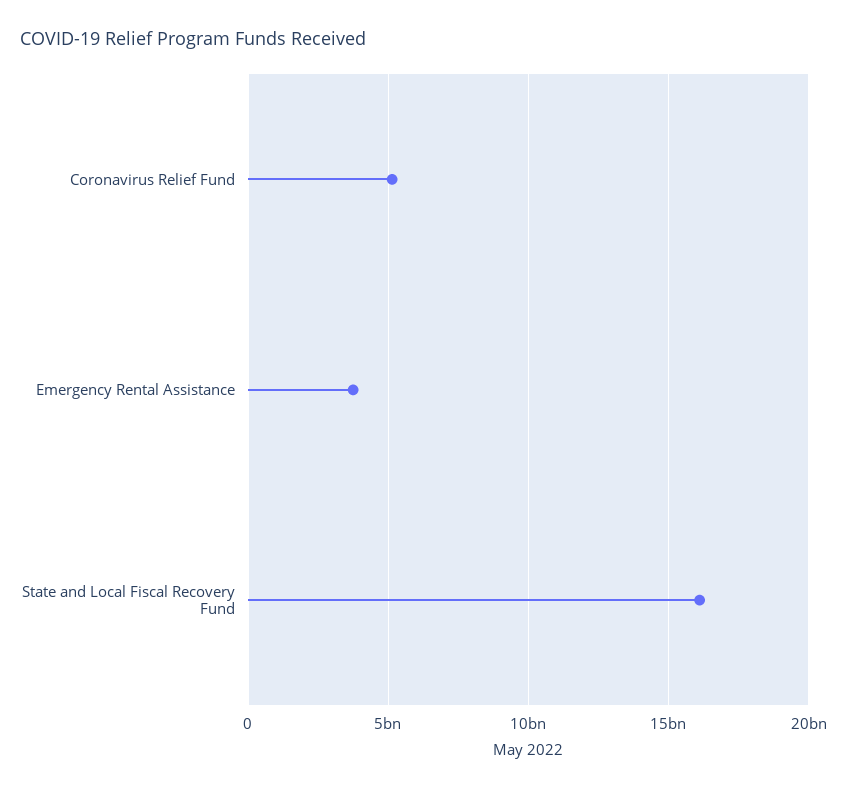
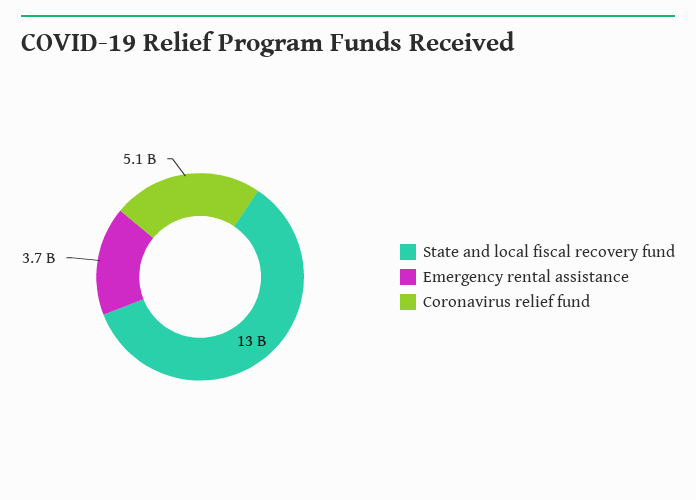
State and Local Fiscal Recovery Fund: 16000000000 -> 13000000000

